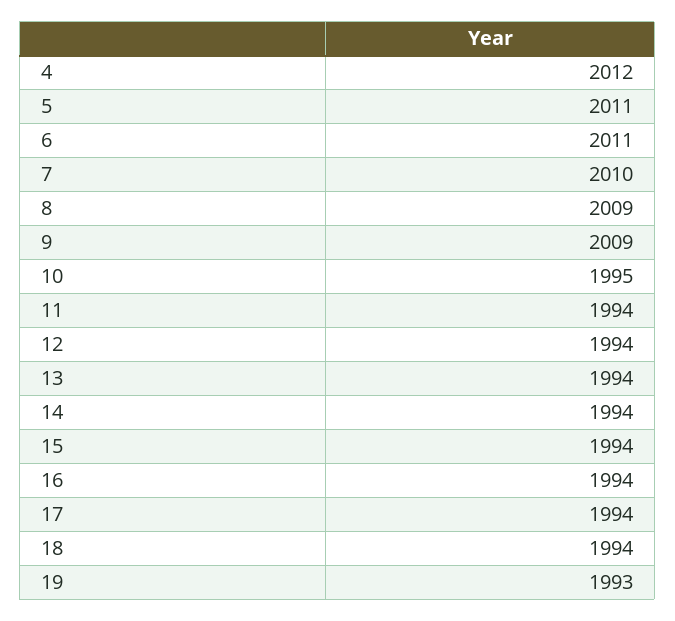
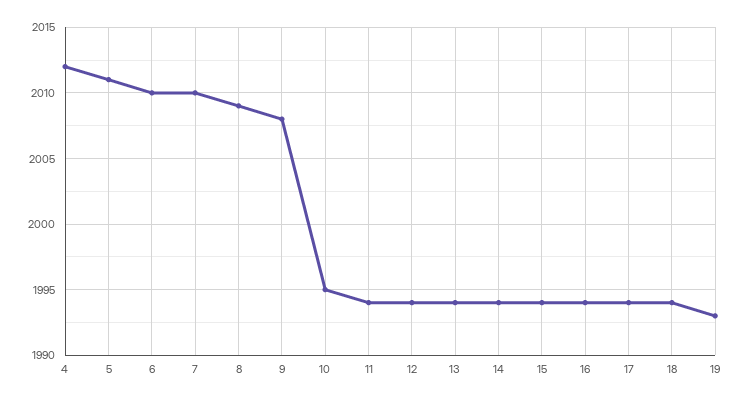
6: 2011 -> 2010
9: 2009 -> 2008

